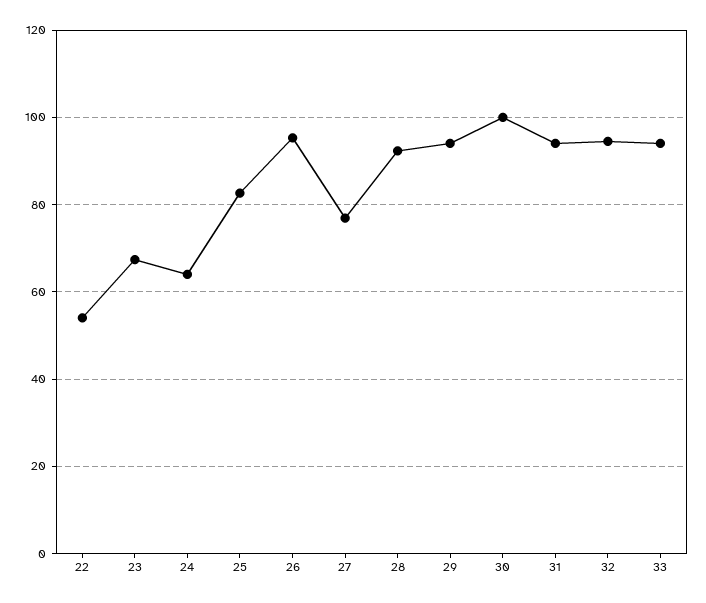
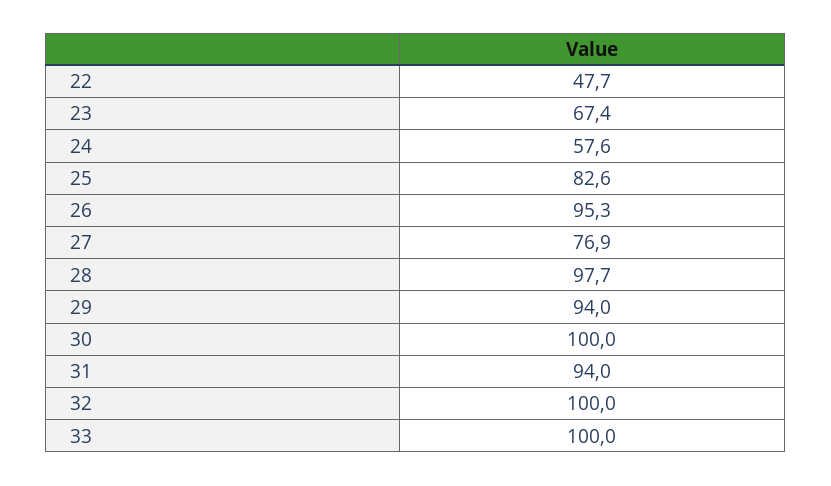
22: 54 -> 47.7
24: 64 -> 57.6
28: 92 -> 97.7
32: 94 -> 100
33: 94 -> 100

